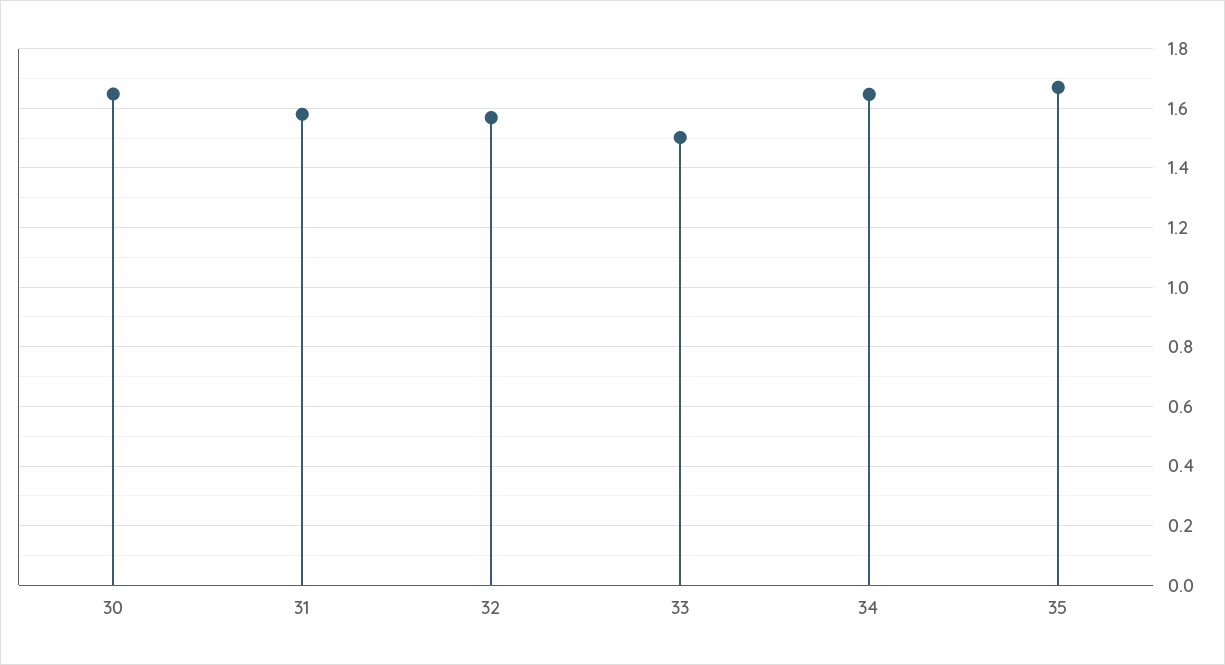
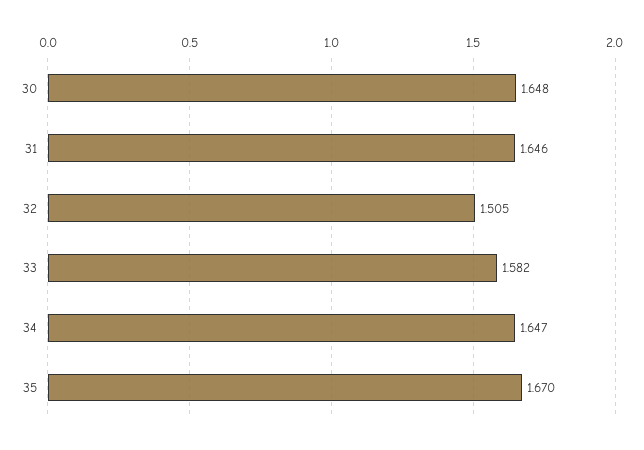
31: 1.575 -> 1.646
32: 1.575 -> 1.505
33: 1.5 -> 1.582

